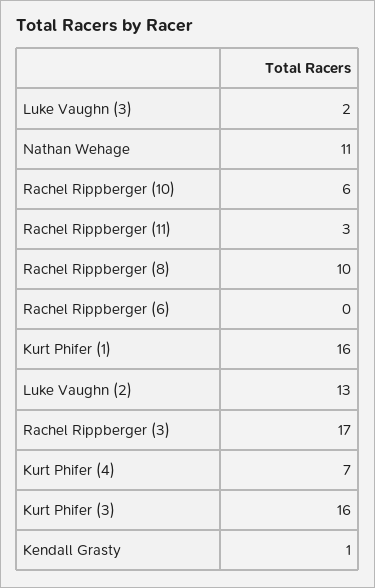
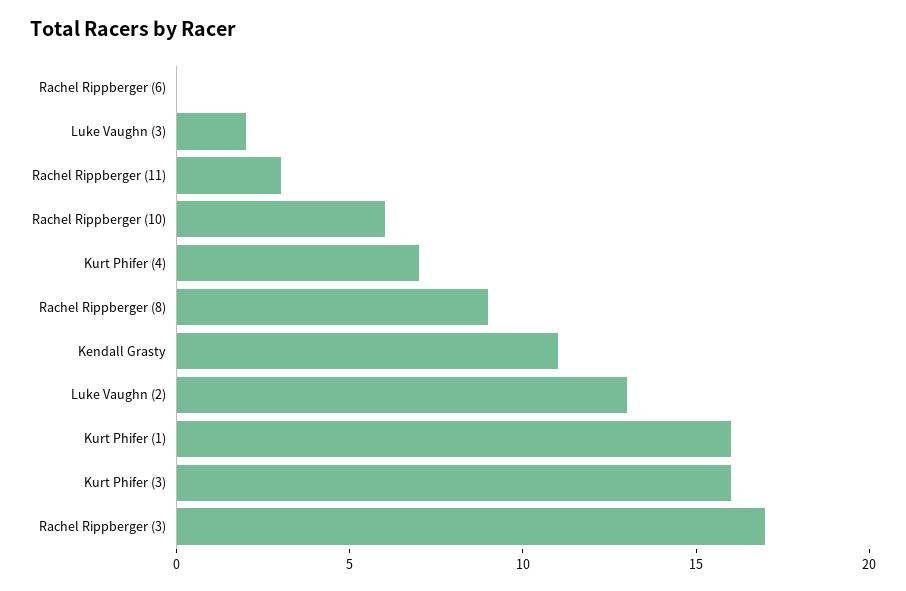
Nathan Wehage: 11 -> none
Rachel Rippberger (8): 10 -> 9
Kendall Grasty: 1 -> 11

